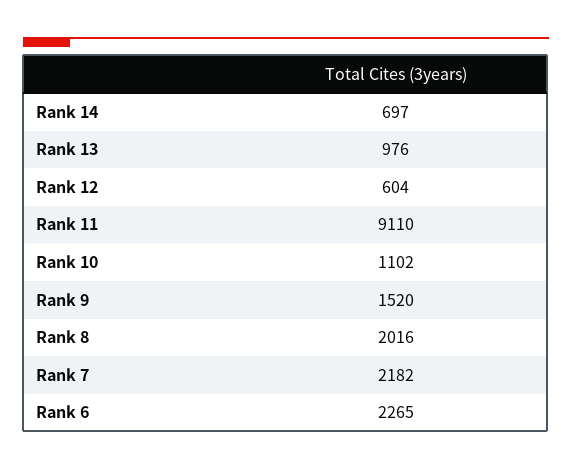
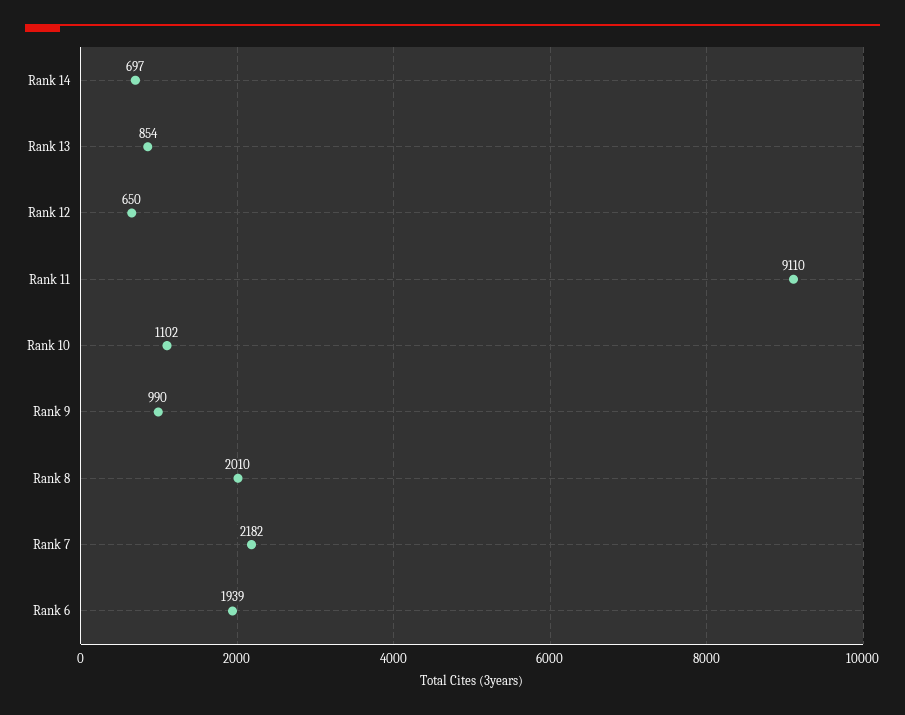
Rank 13: 976 -> 854
Rank 12: 604 -> 650
Rank 9: 1520 -> 990
Rank 8: 2016 -> 2010
Rank 6: 2265 -> 1939

